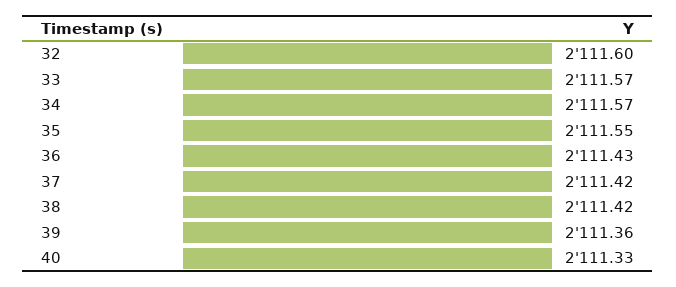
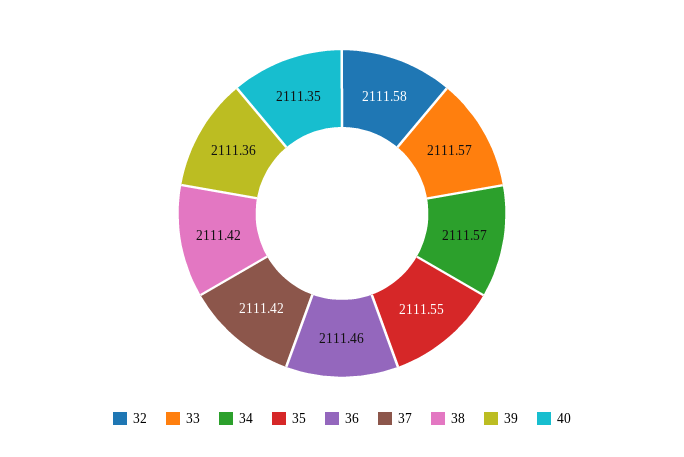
32: 2111.6 -> 2111.58
36: 2111.43 -> 2111.46
40: 2111.33 -> 2111.35

